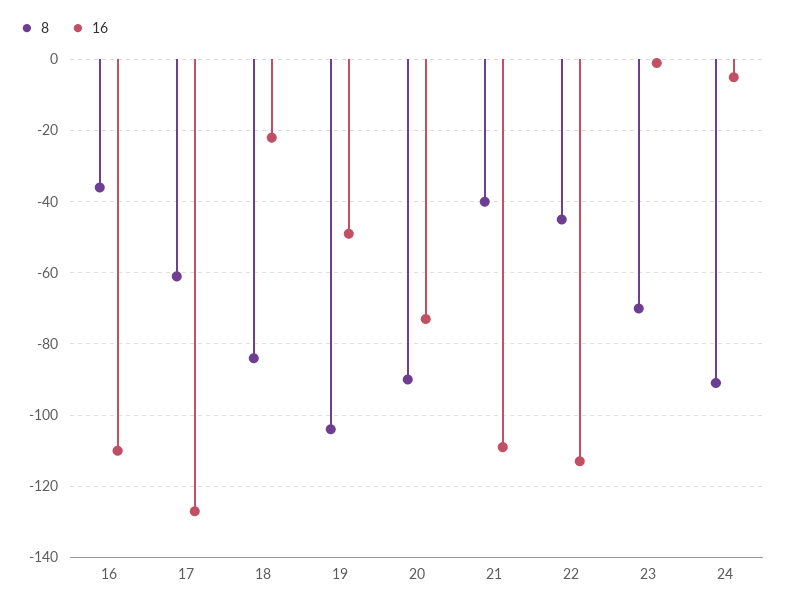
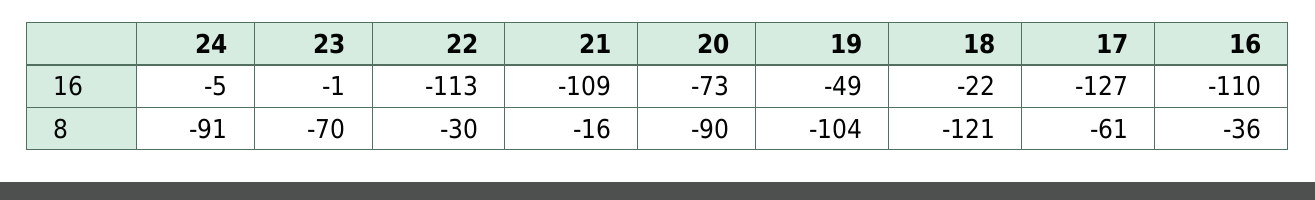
8, 18: -85 -> -121
8, 21: -40 -> -16
8, 22: -45 -> -30

